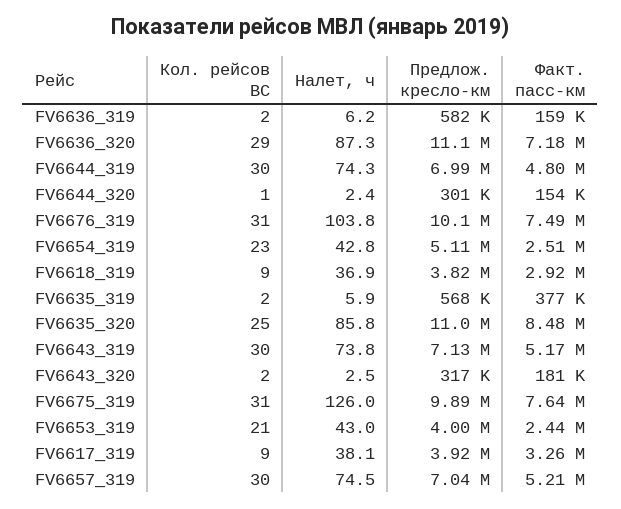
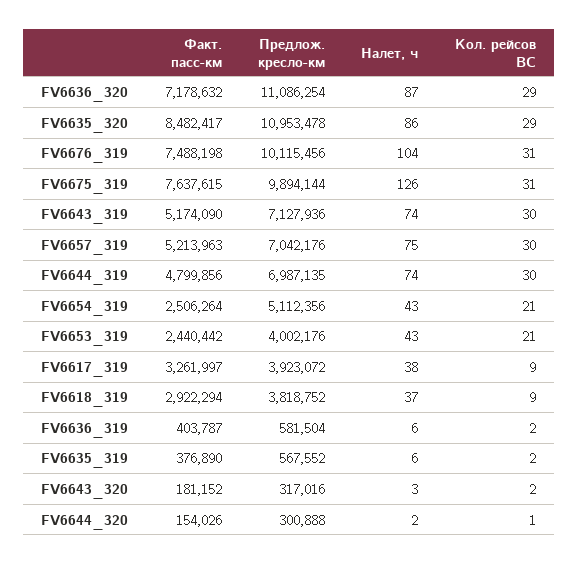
Факт. пасс-км, FV6636_319: 159000 -> 403787
Кол. рейсов ВС, FV6654_319: 23 -> 21
Кол. рейсов ВС, FV6635_320: 25 -> 29

